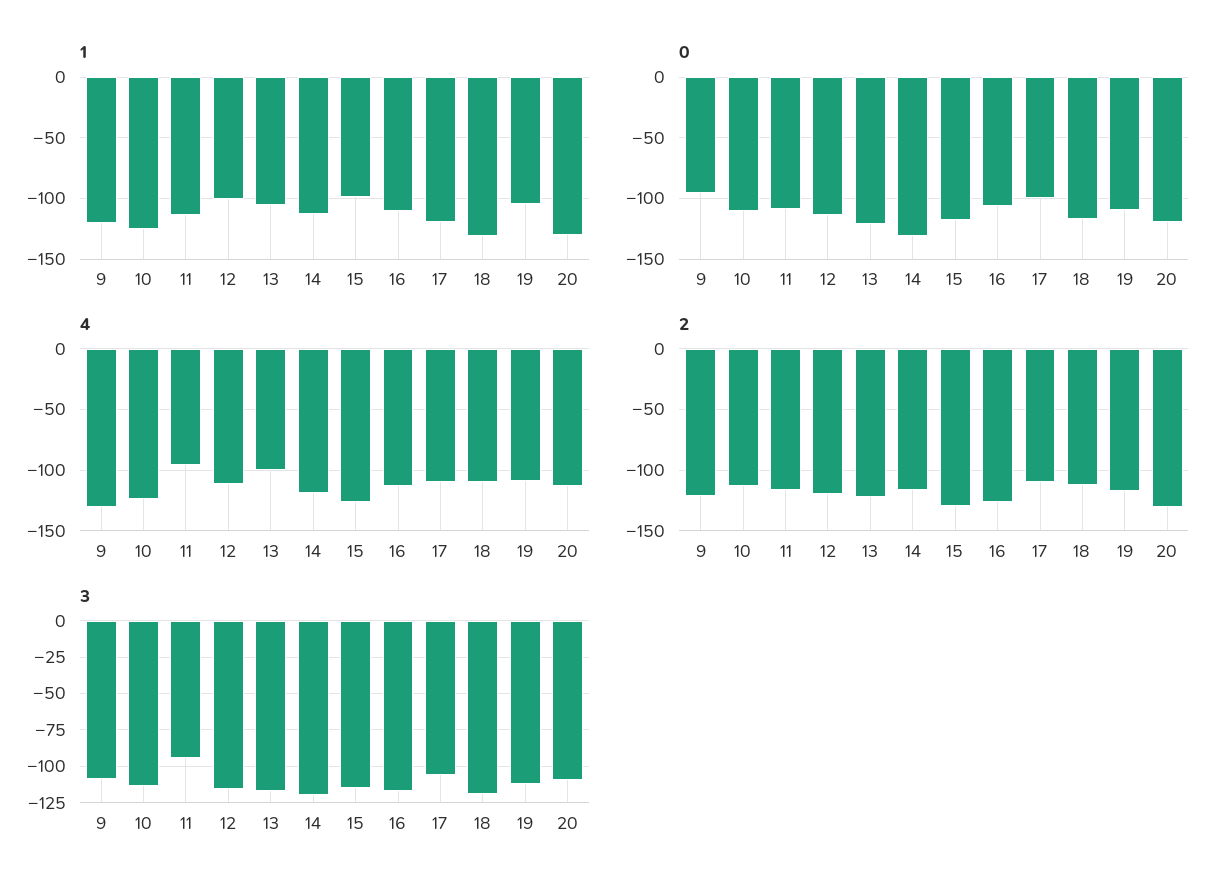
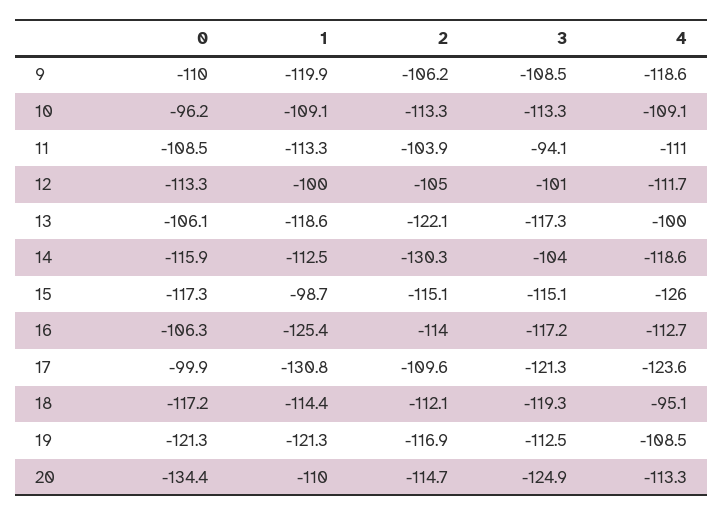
1, 10: -125 -> -109.1
1, 13: -105 -> -118.6
1, 16: -110 -> -125.4
1, 17: -120 -> -130.8
1, 18: -130 -> -114.4
1, 19: -105 -> -121.3
1, 20: -130 -> -110
0, 9: -95 -> -110
0, 10: -110 -> -96.2
0, 13: -120 -> -106.1
0, 14: -130 -> -115.9
0, 19: -110 -> -121.3
0, 20: -120 -> -134.4
4, 9: -130 -> -118.6
4, 10: -125 -> -109.1
4, 11: -95 -> -111
4, 17: -110 -> -123.6
4, 18: -110 -> -95.1
2, 9: -120 -> -106.2
2, 11: -115 -> -103.9
2, 12: -120 -> -105
2, 14: -115 -> -130.3
2, 15: -130 -> -115.1
2, 16: -125 -> -114
2, 20: -130 -> -114.7
3, 12: -115 -> -101
3, 14: -120 -> -104
3, 17: -105 -> -121.3
3, 20: -110 -> -124.9

